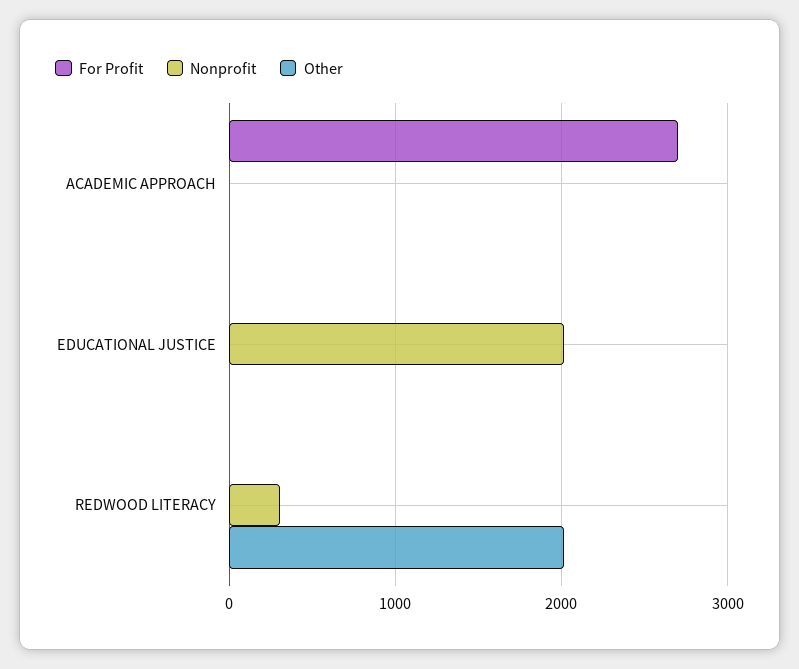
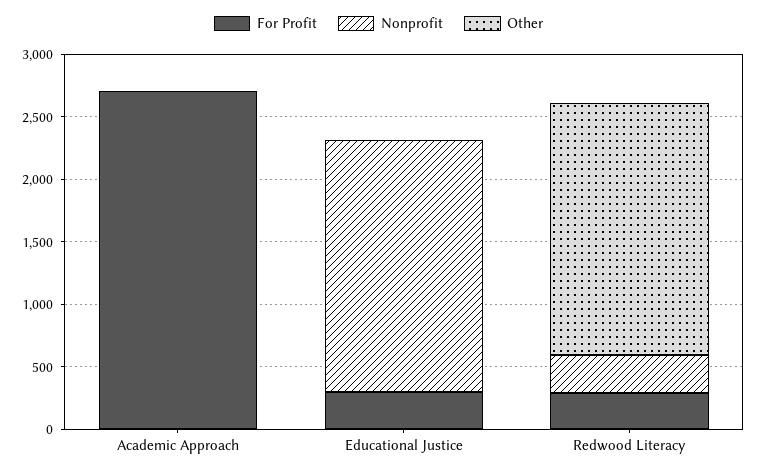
For Profit, EDUCATIONAL JUSTICE: 0 -> 300
For Profit, REDWOOD LITERACY: 0 -> 300

